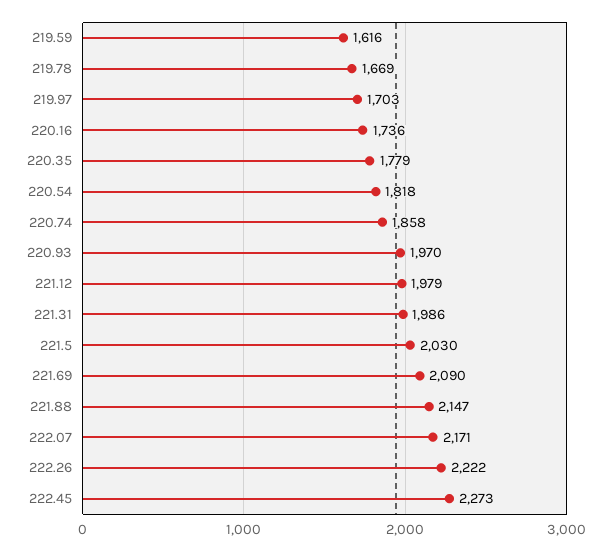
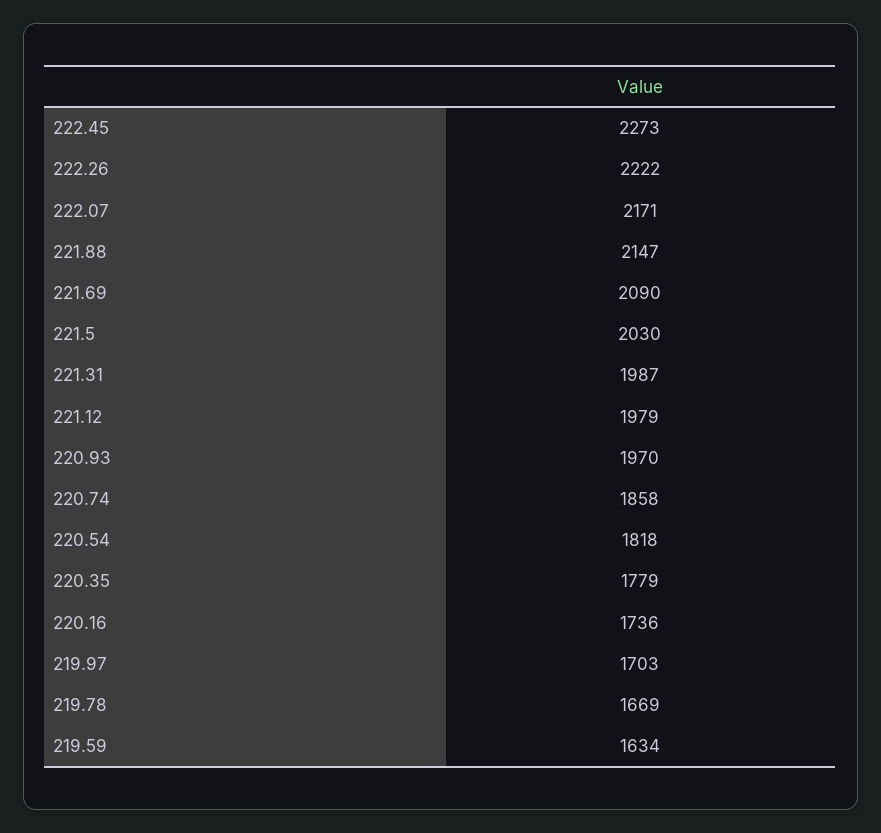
219.59: 1616 -> 1634
221.31: 1986 -> 1987

